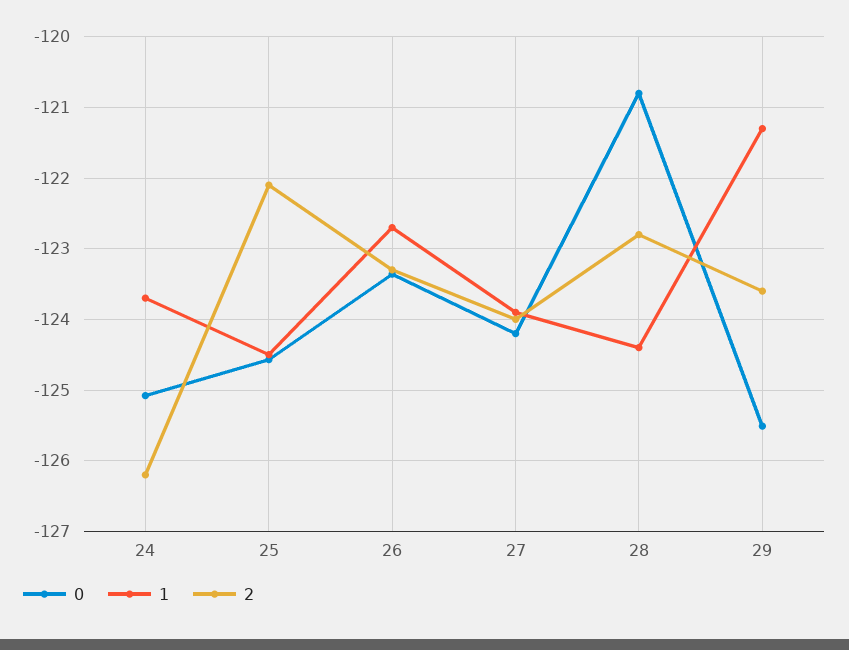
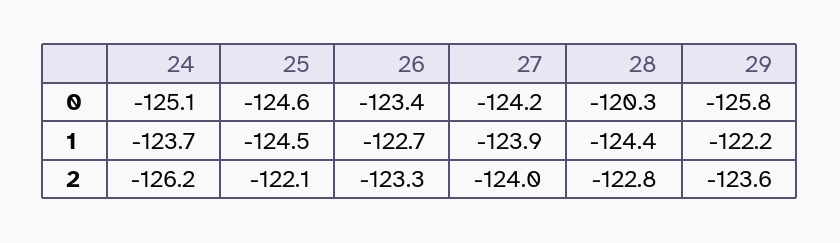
0, 28: -120.8 -> -120.3
0, 29: -125.5 -> -125.8
1, 29: -121.3 -> -122.2

